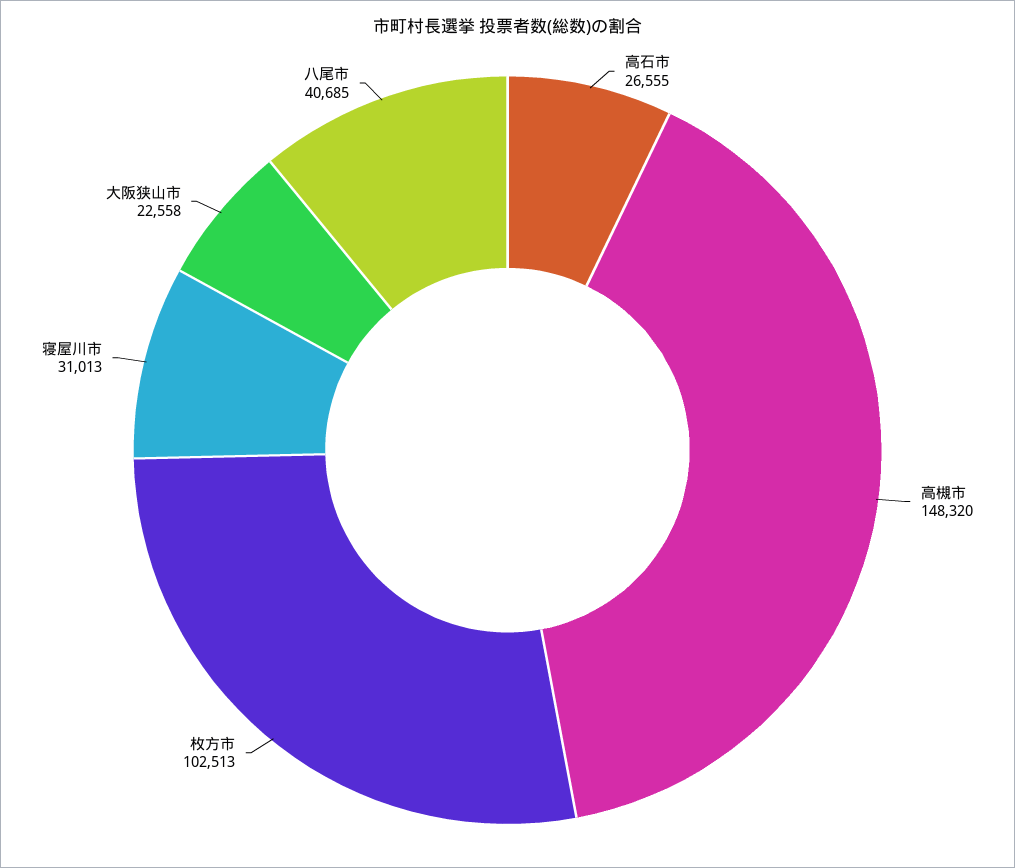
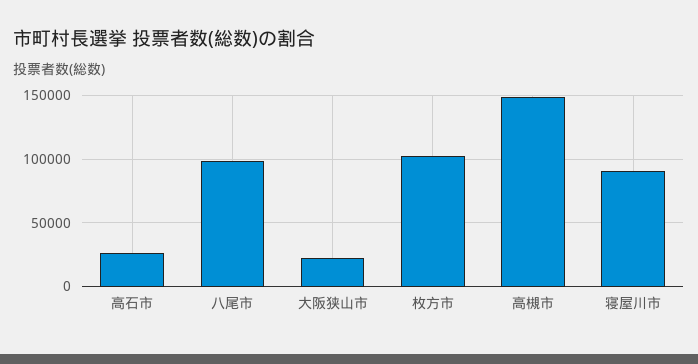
寝屋川市: 31013 -> 90000
八尾市: 40685 -> 100000

